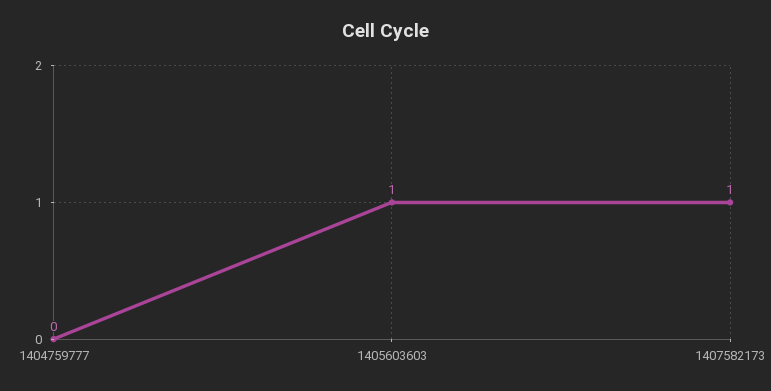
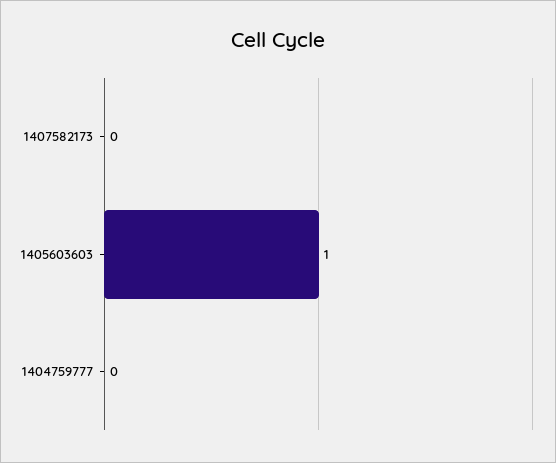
1407582173: 1 -> 0

